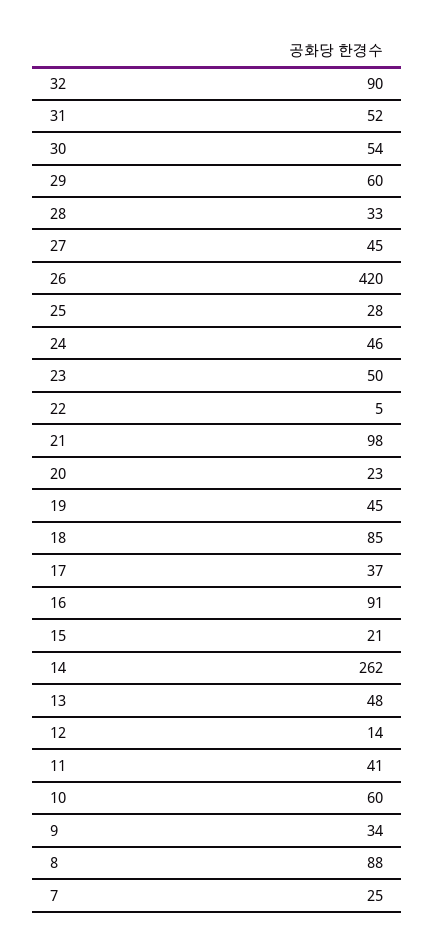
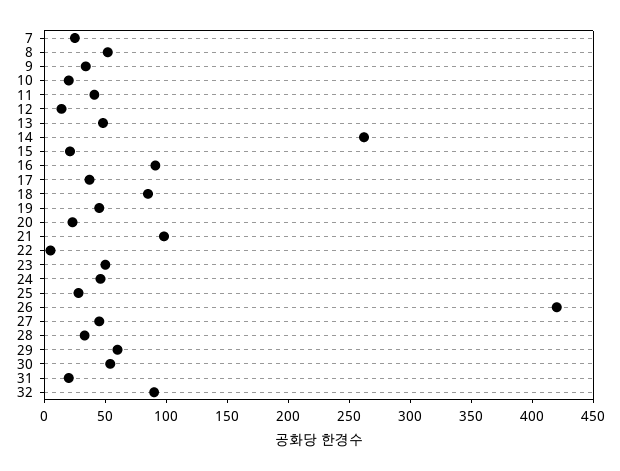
31: 52 -> 20
10: 60 -> 20
8: 88 -> 50

